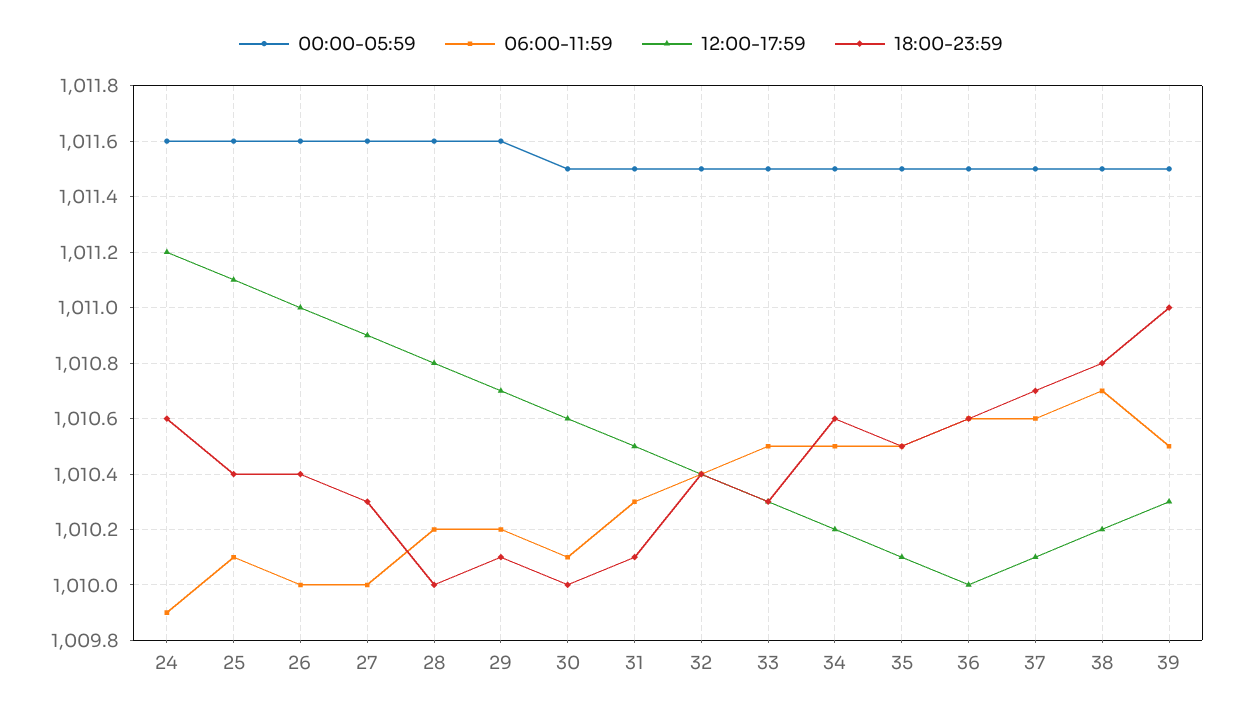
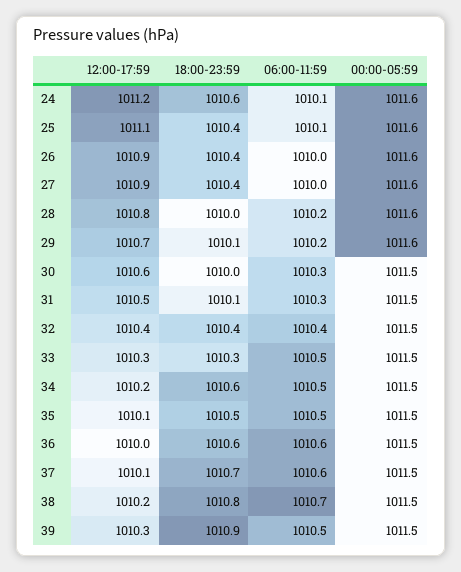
06:00-11:59, 24: 1009.9 -> 1010.1
12:00-17:59, 26: 1011 -> 1010.9
18:00-23:59, 27: 1010.3 -> 1010.4
06:00-11:59, 30: 1010.1 -> 1010.3
18:00-23:59, 39: 1011 -> 1010.9

